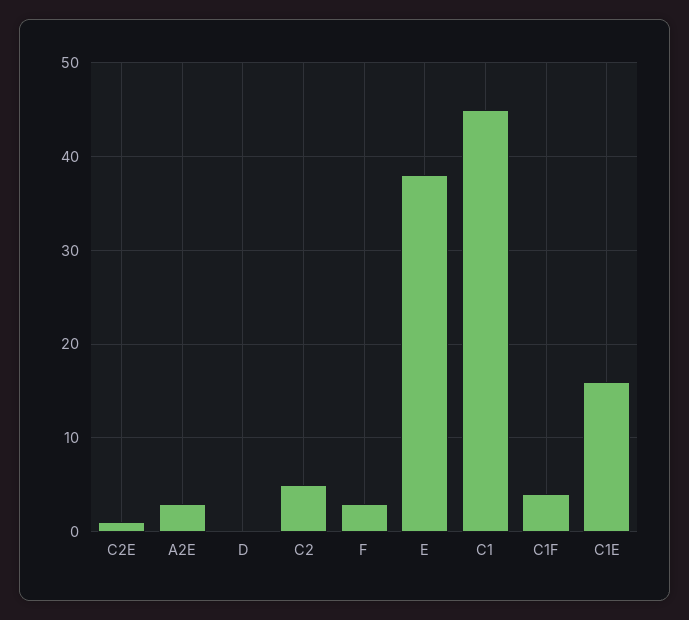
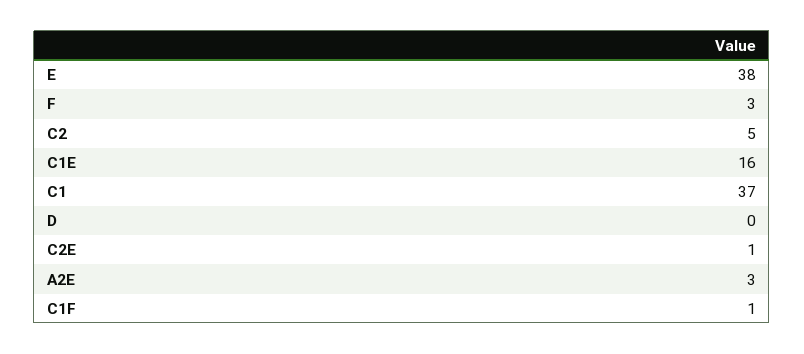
C1: 45 -> 37
C1F: 4 -> 1

